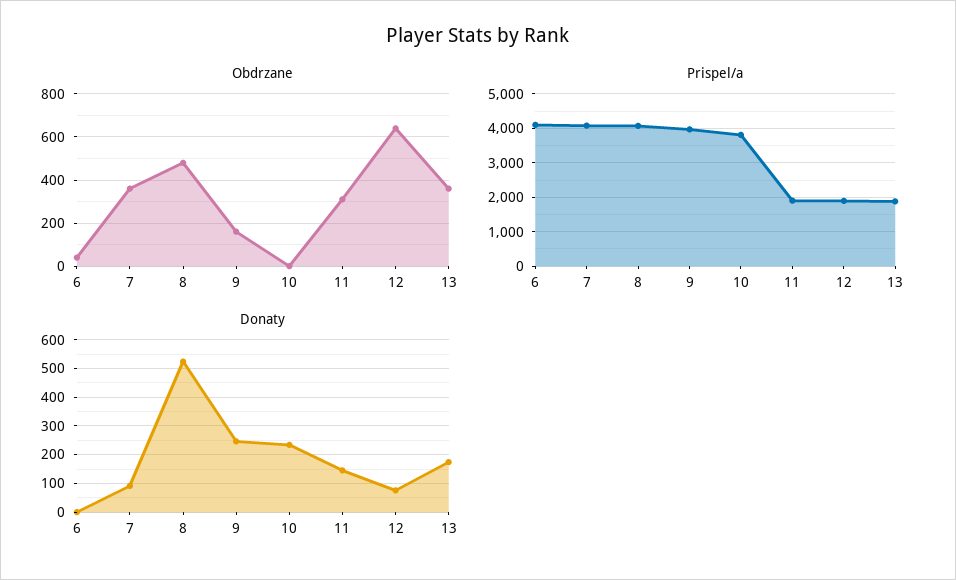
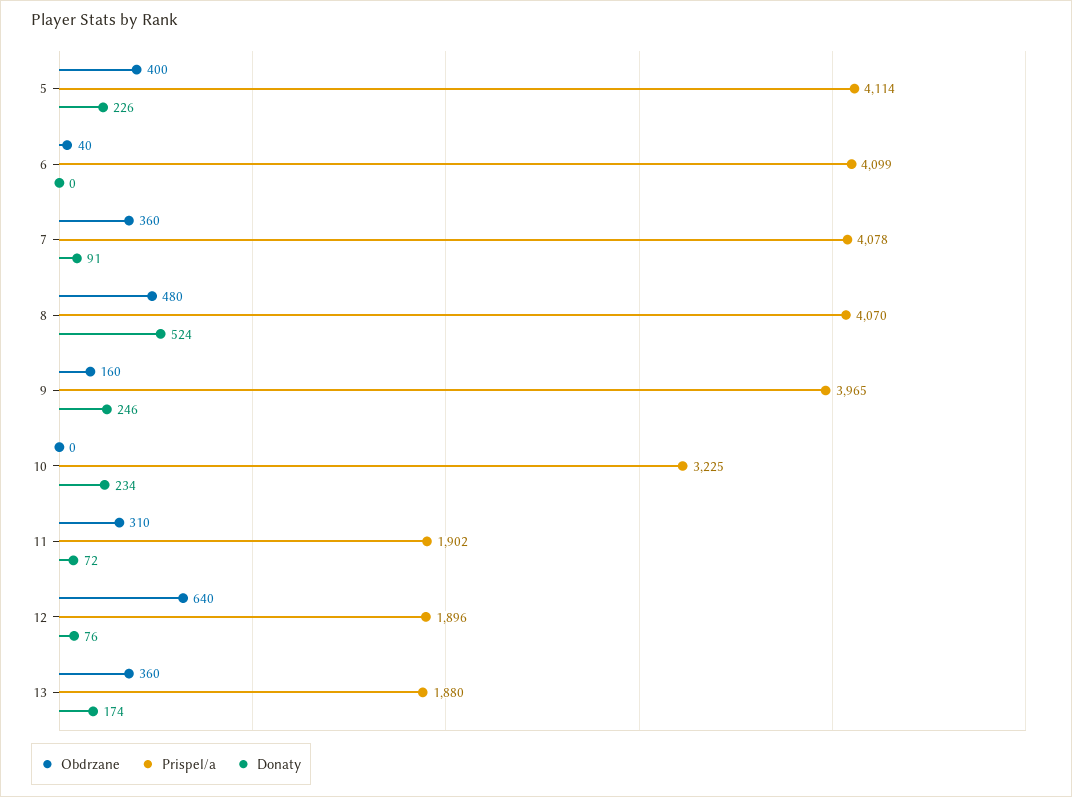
Prispel/a, 10: 3800 -> 3225
Donaty, 11: 150 -> 72
Obdrzane, 5: none -> 400
Prispel/a, 5: none -> 4114
Donaty, 5: none -> 226

